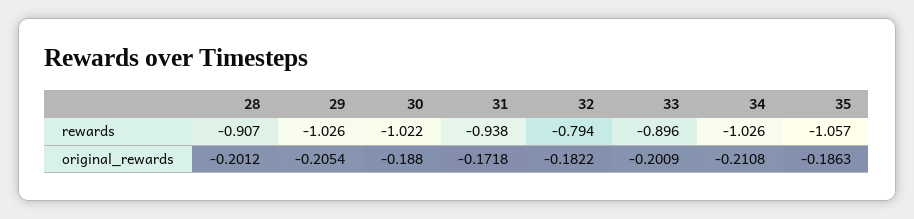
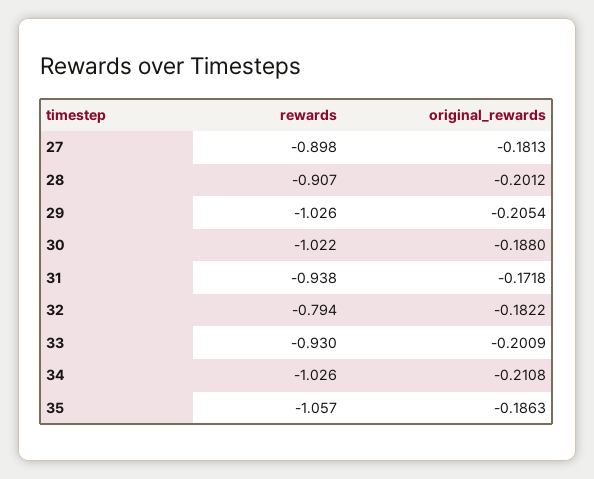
33, rewards: -0.896 -> -0.93
27, rewards: none -> -0.898
27, original_rewards: none -> -0.1813

